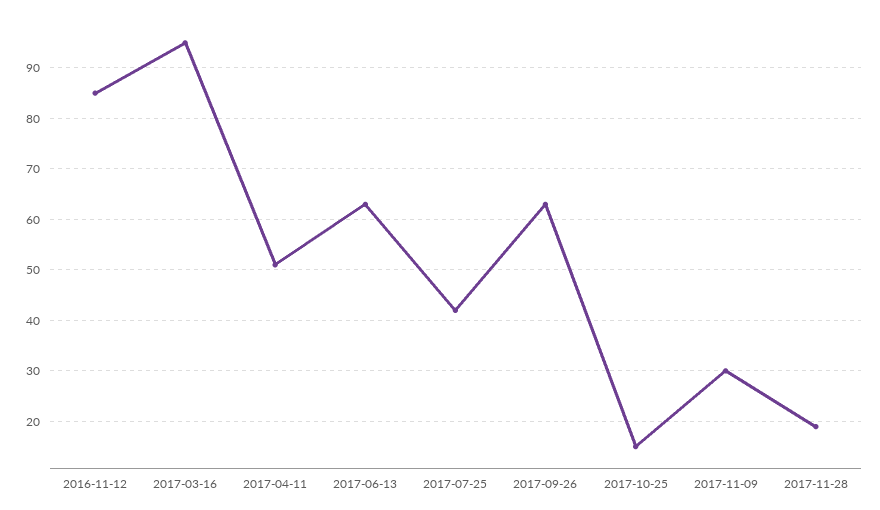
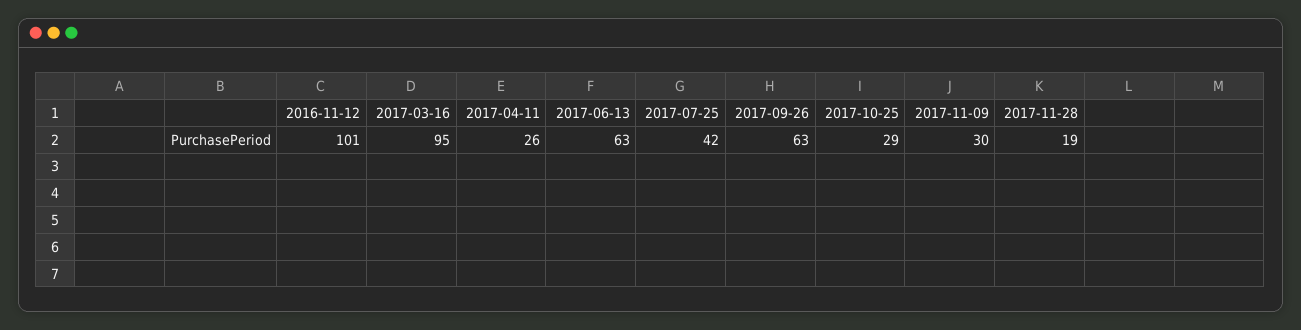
2016-11-12: 85 -> 101
2017-04-11: 50 -> 26
2017-10-25: 15 -> 29

